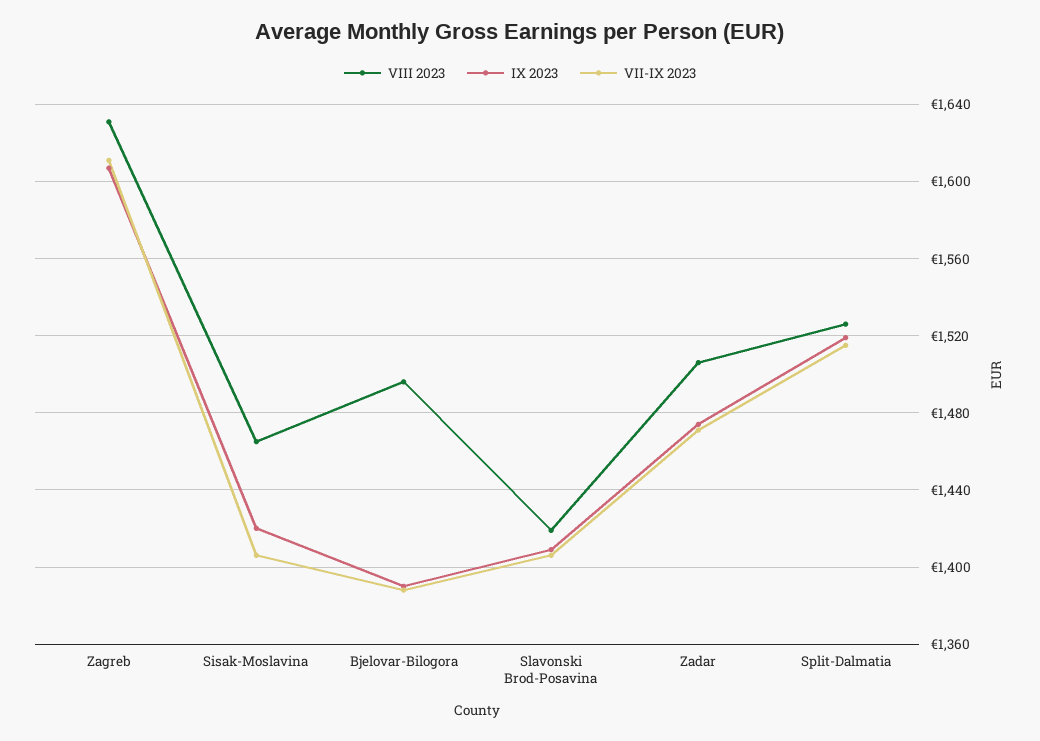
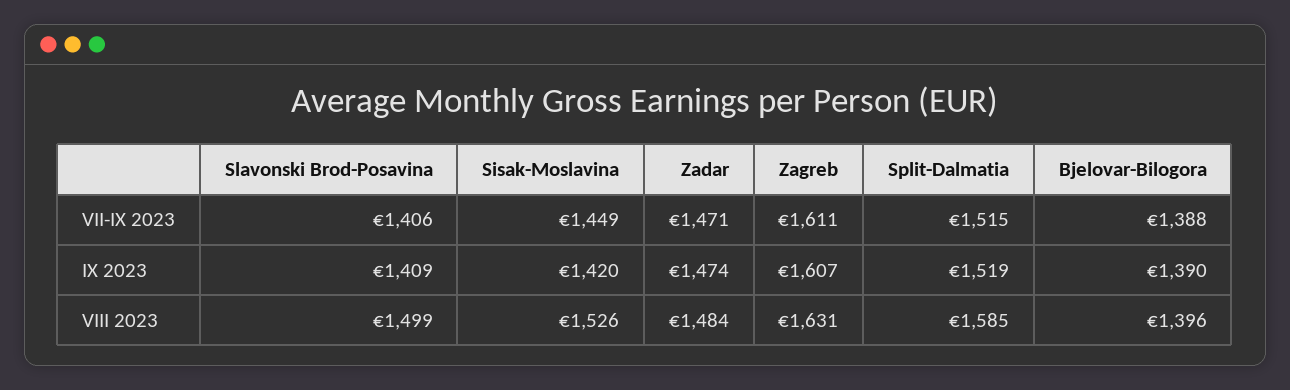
VIII 2023, Sisak-Moslavina: 1465 -> 1526
VII-IX 2023, Sisak-Moslavina: 1405 -> 1449
VIII 2023, Bjelovar-Bilogora: 1495 -> 1396
VIII 2023, Slavonski Brod-Posavina: 1420 -> 1499
VIII 2023, Zadar: 1505 -> 1484
VIII 2023, Split-Dalmatia: 1525 -> 1585

